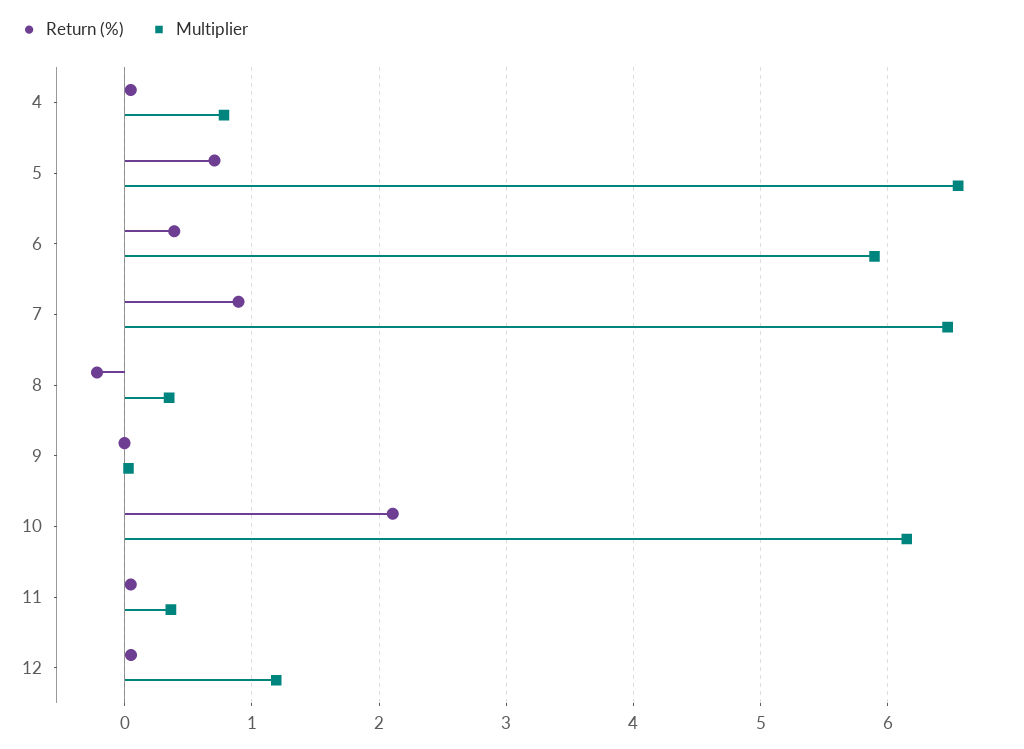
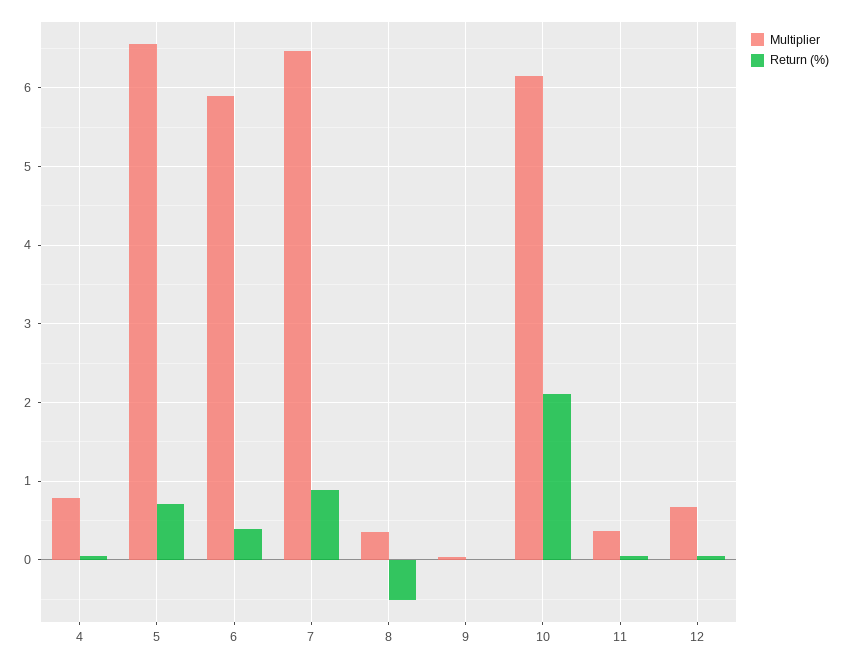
Return (%), 8: -0.2 -> -0.5
Multiplier, 12: 1.2 -> 0.7

